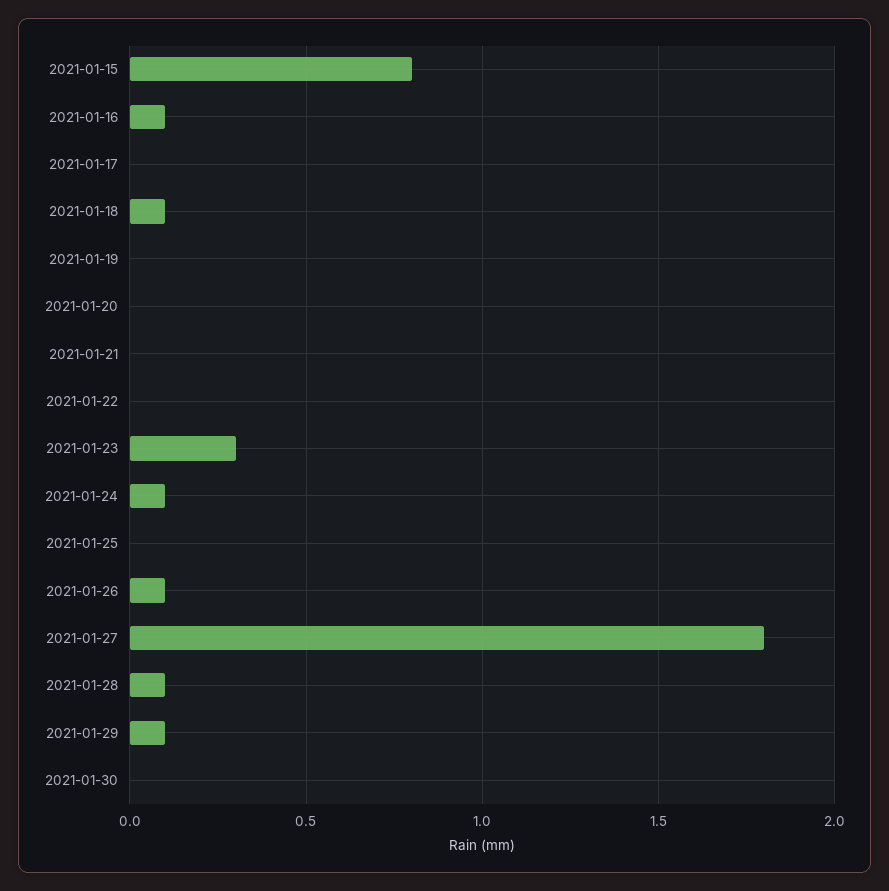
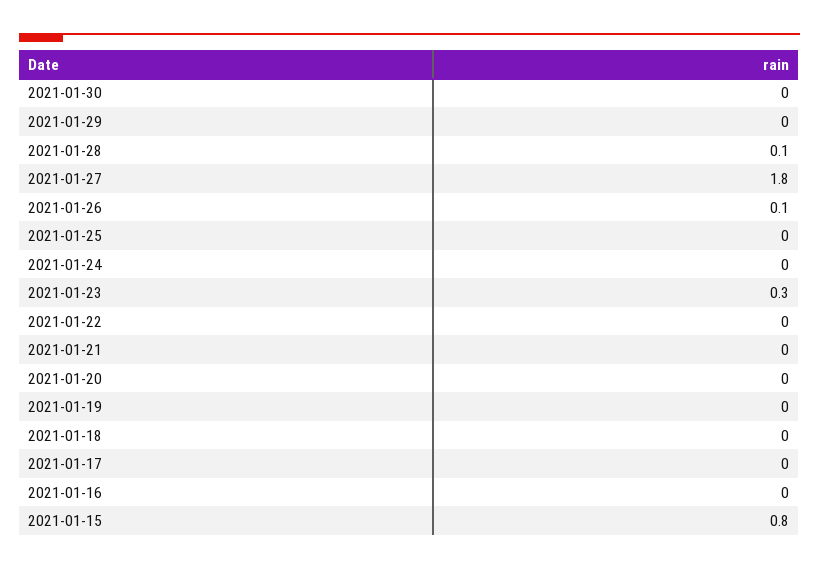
2021-01-16: 0.1 -> 0
2021-01-18: 0.1 -> 0
2021-01-24: 0.1 -> 0
2021-01-29: 0.1 -> 0

